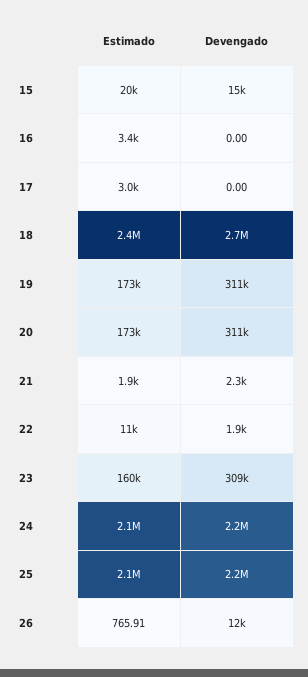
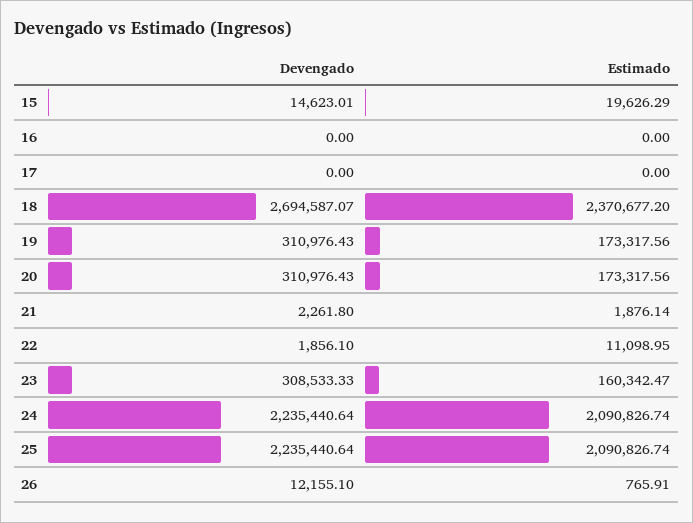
Estimado, 16: 3400 -> 0
Estimado, 17: 3000 -> 0

